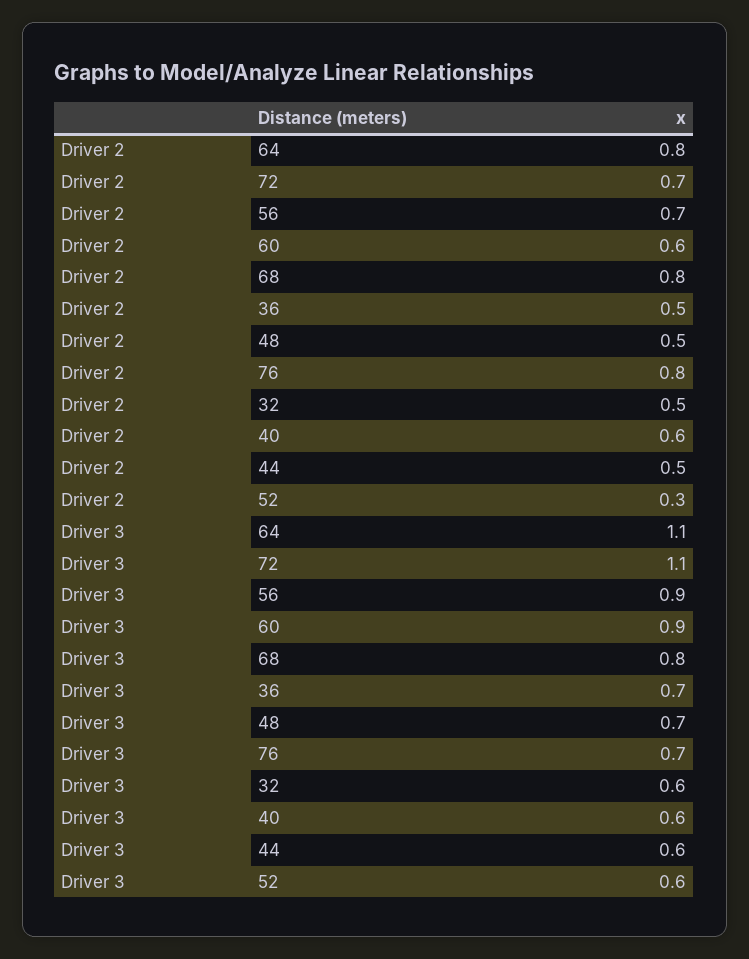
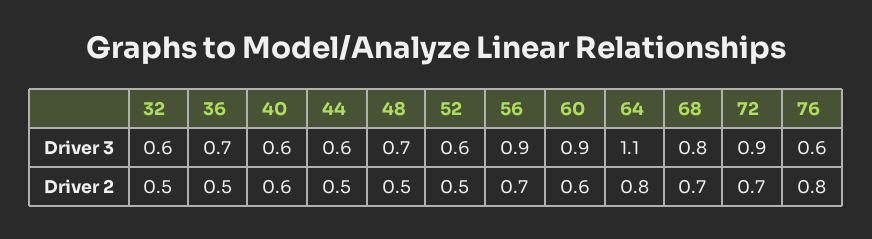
Driver 2, 68: 0.8 -> 0.7
Driver 2, 52: 0.3 -> 0.5
Driver 3, 72: 1.1 -> 0.9
Driver 3, 76: 0.7 -> 0.6

